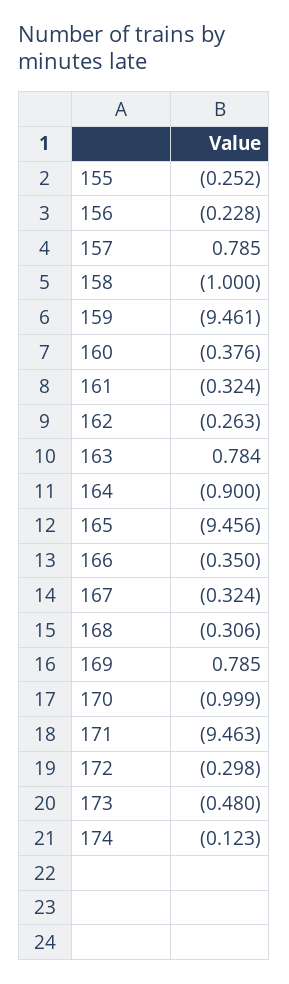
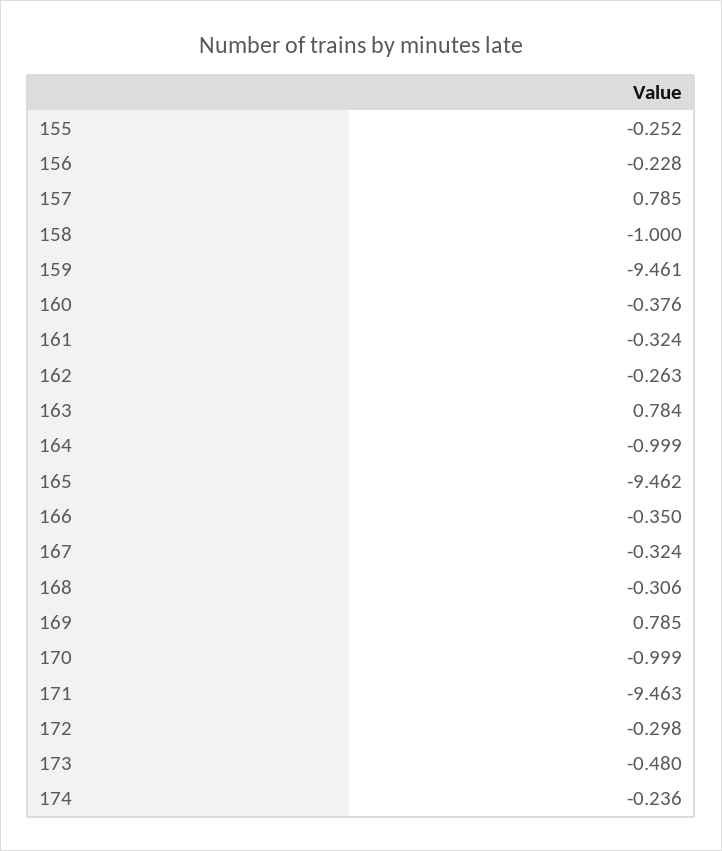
164: -0.9 -> -0.999
165: -9.456 -> -9.462
174: -0.123 -> -0.236

